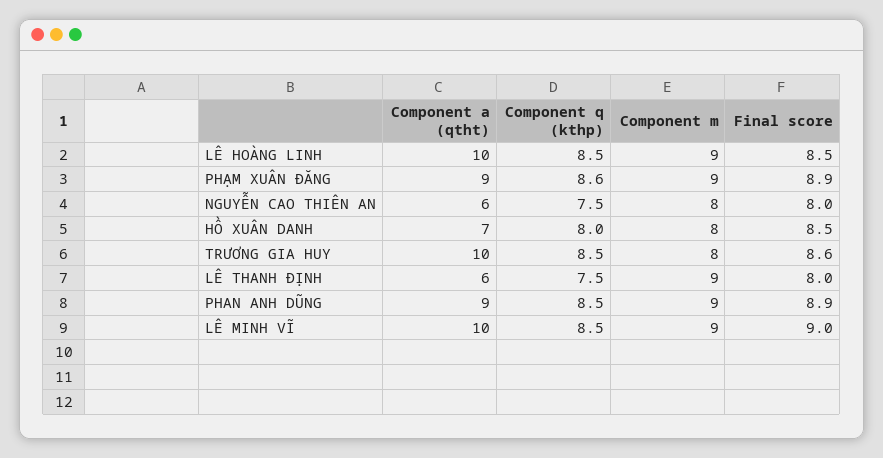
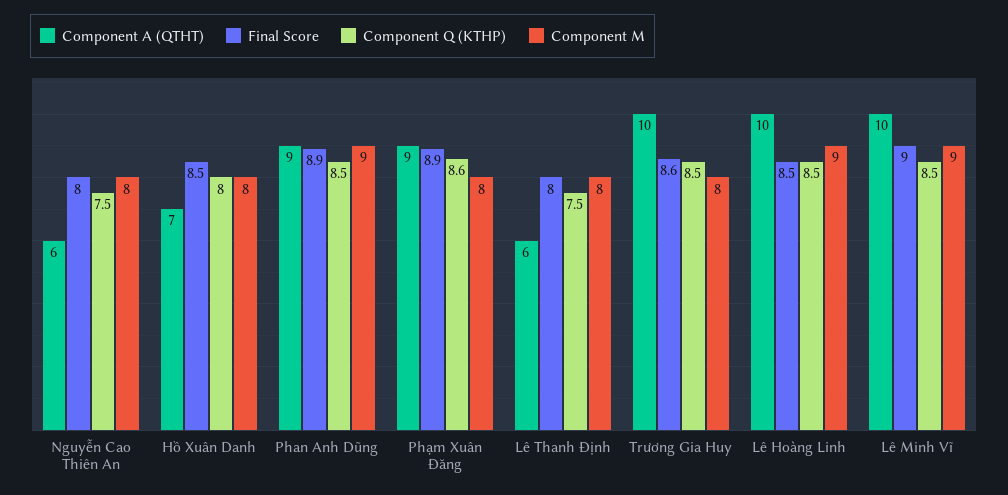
Component m, PHẠM XUÂN ĐĂNG: 9 -> 8
Component m, LÊ THANH ĐỊNH: 9 -> 8

